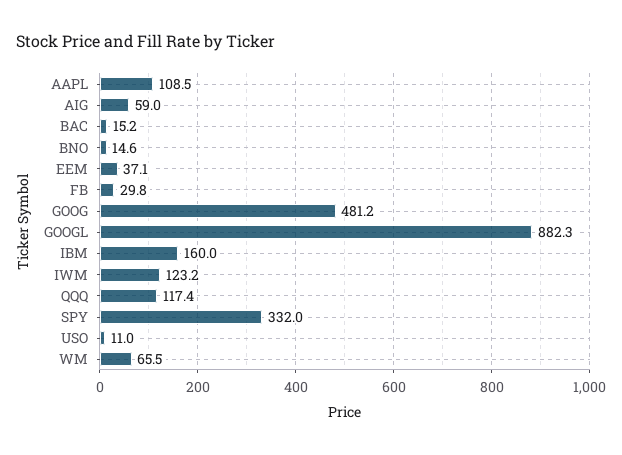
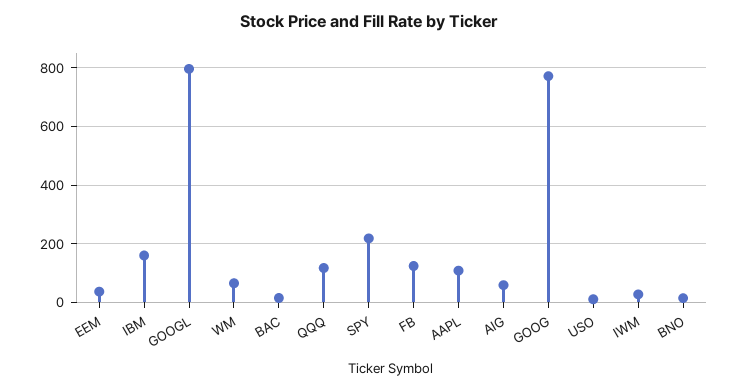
FB: 29.8 -> 125
GOOG: 481.2 -> 775
GOOGL: 882.3 -> 800
IWM: 123.2 -> 25
SPY: 332 -> 225

